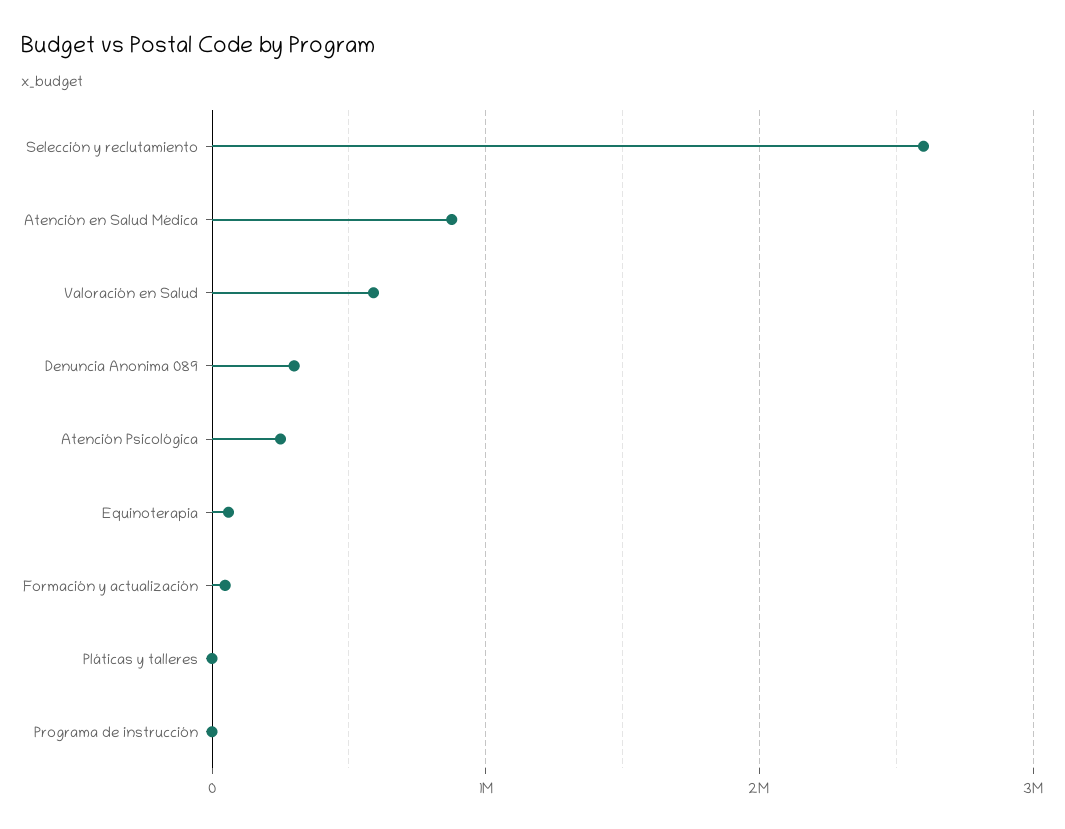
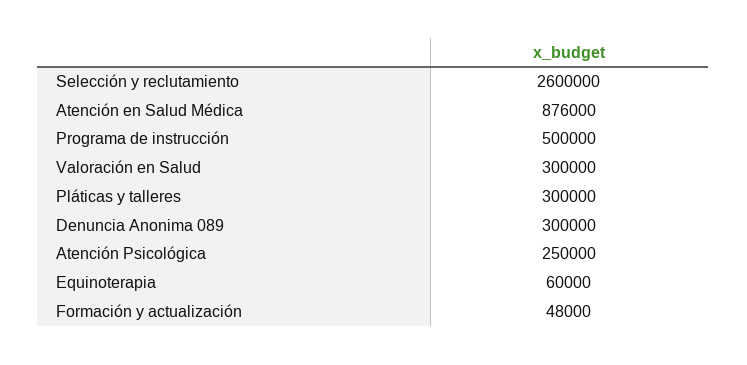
Valoración en Salud: 600000 -> 300000
Pláticas y talleres: 0 -> 300000
Programa de instrucción: 0 -> 500000

